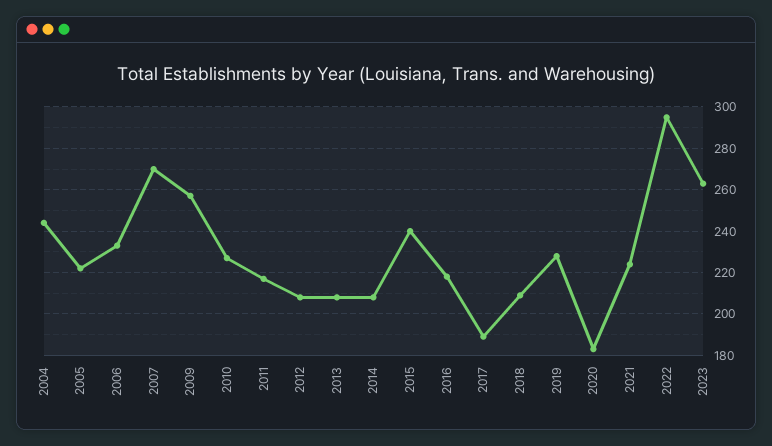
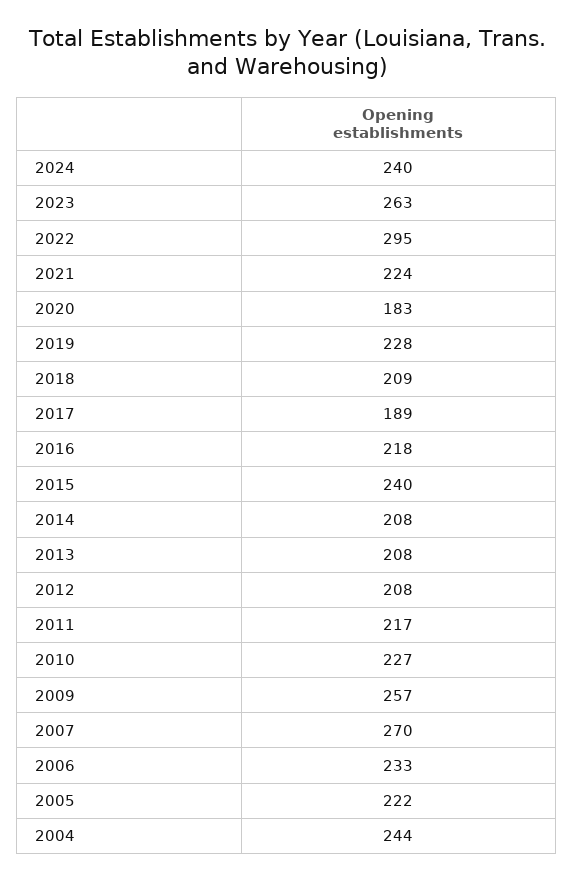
2024: none -> 240

